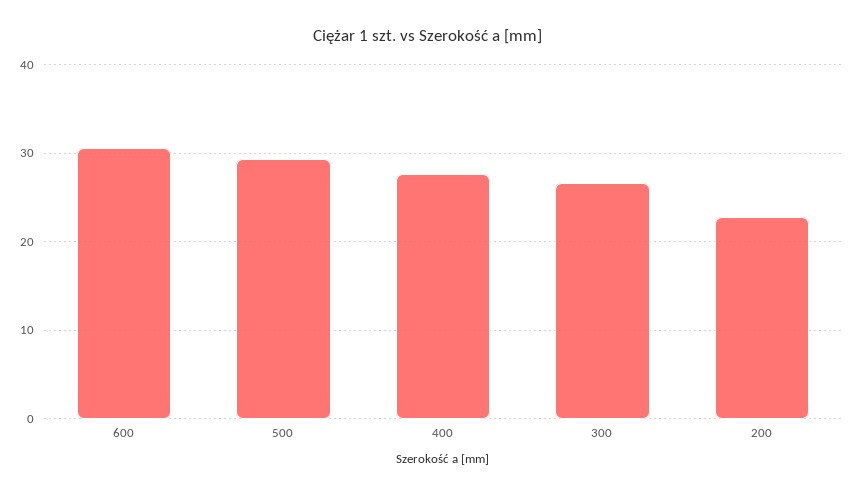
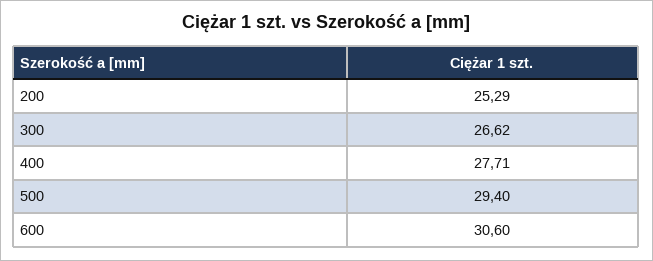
200: 23 -> 25.29

